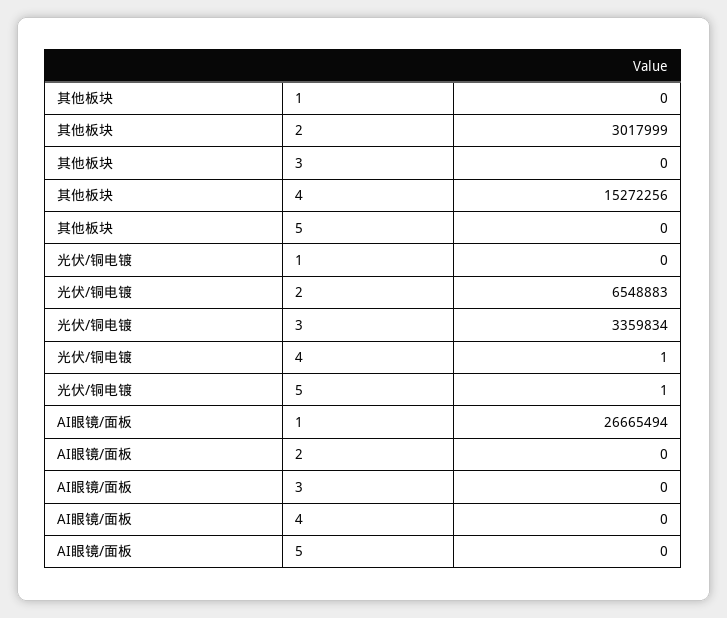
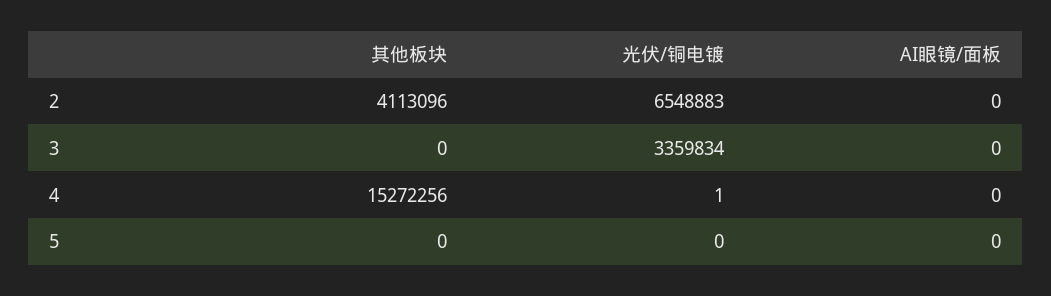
其他板块, 1: 0 -> none
其他板块, 2: 3017999 -> 4113096
光伏/铜电镀, 1: 0 -> none
光伏/铜电镀, 5: 1 -> 0
AI眼镜/面板, 1: 26665494 -> none

